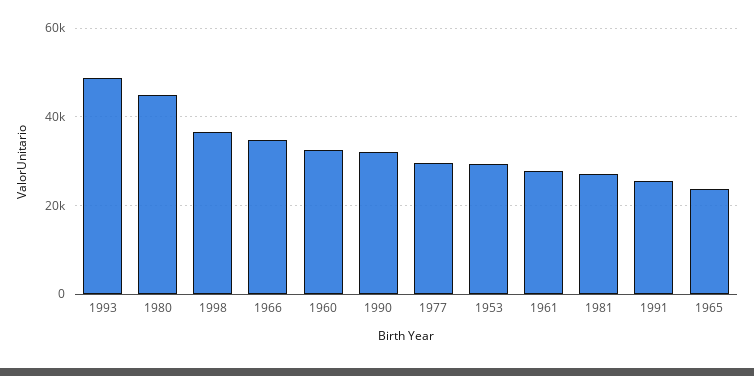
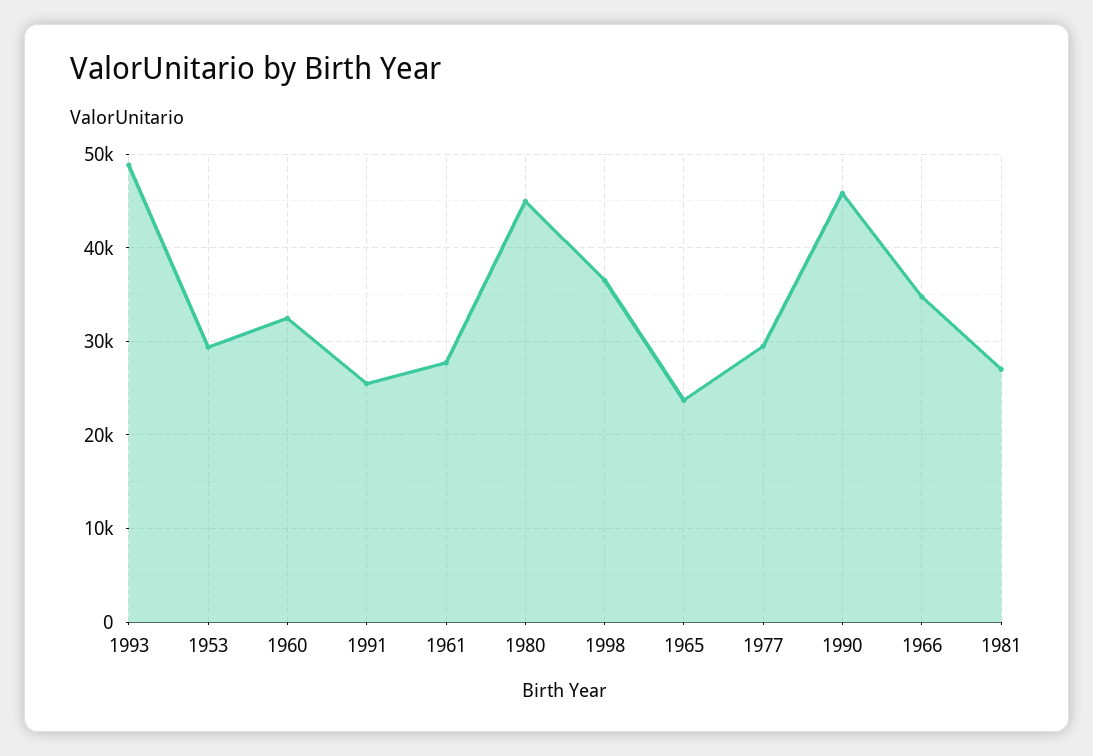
1990: 32000 -> 46000

